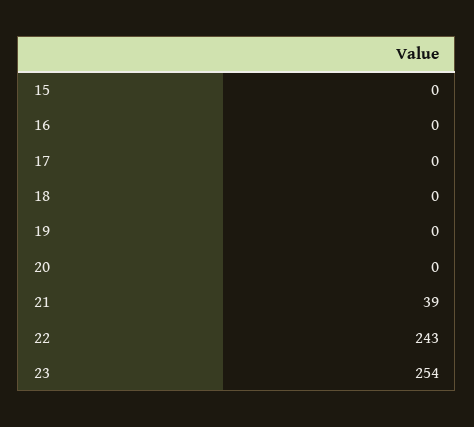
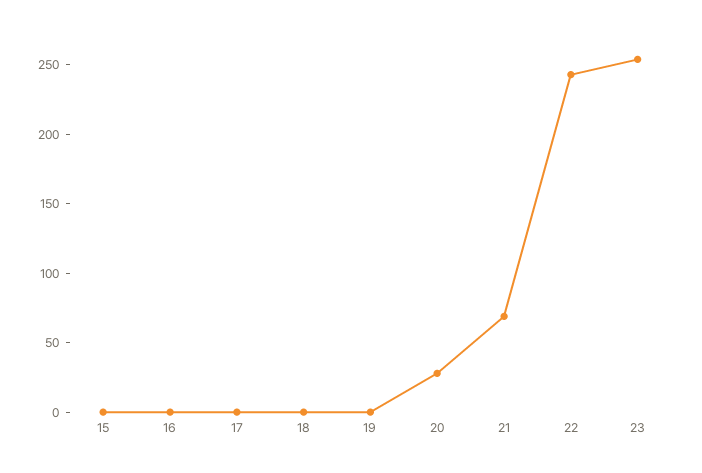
20: 0 -> 30
21: 39 -> 70

